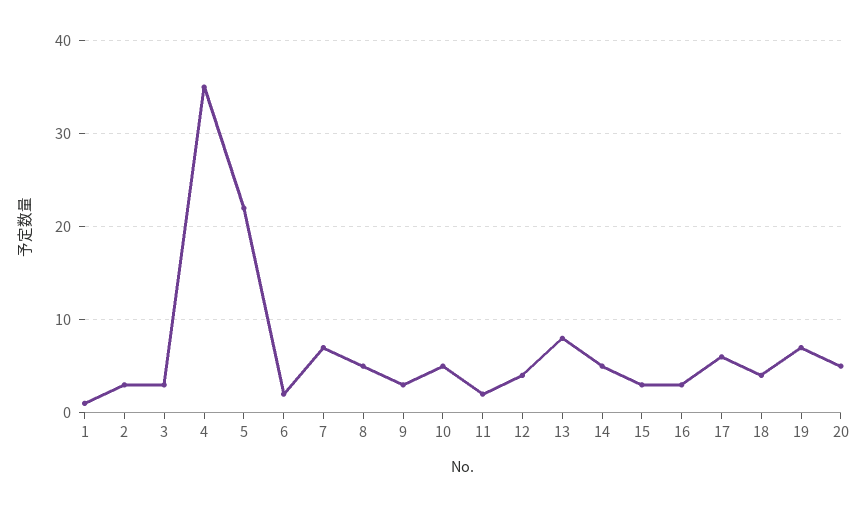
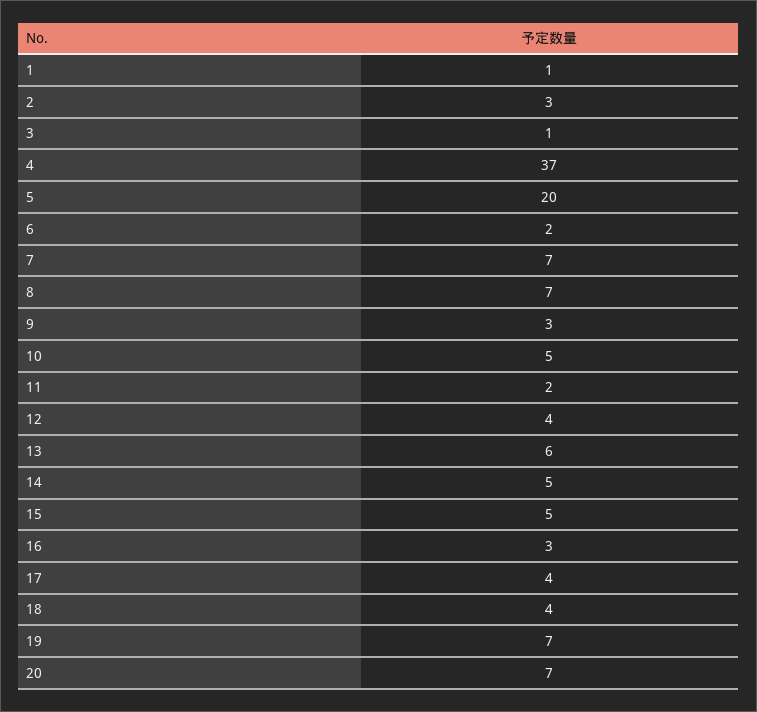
3: 3 -> 1
4: 35 -> 37
5: 22 -> 20
8: 5 -> 7
13: 8 -> 6
15: 3 -> 5
17: 6 -> 4
20: 5 -> 7

